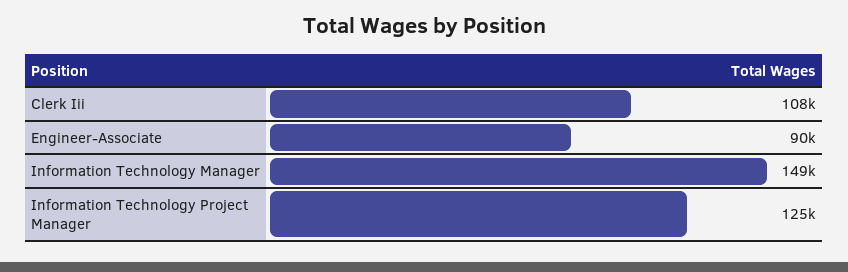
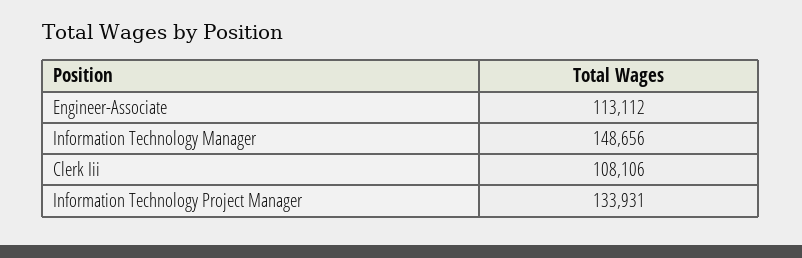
Engineer-Associate: 90000 -> 113112
Information Technology Project Manager: 125000 -> 133931

